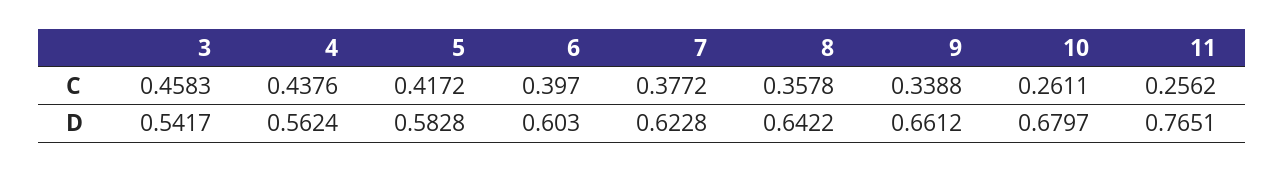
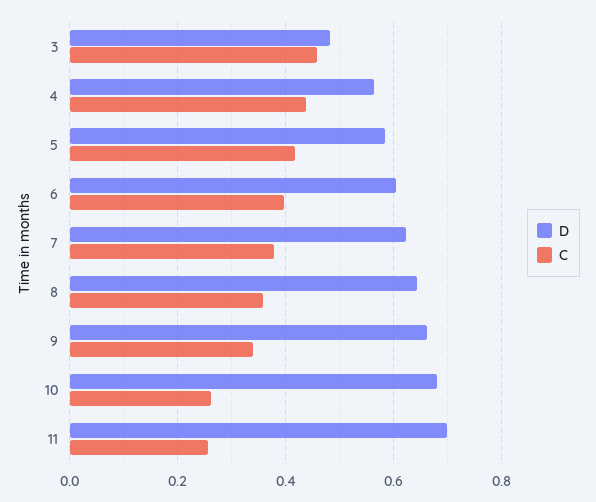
D, 3: 0.5417 -> 0.48
D, 11: 0.7651 -> 0.7

